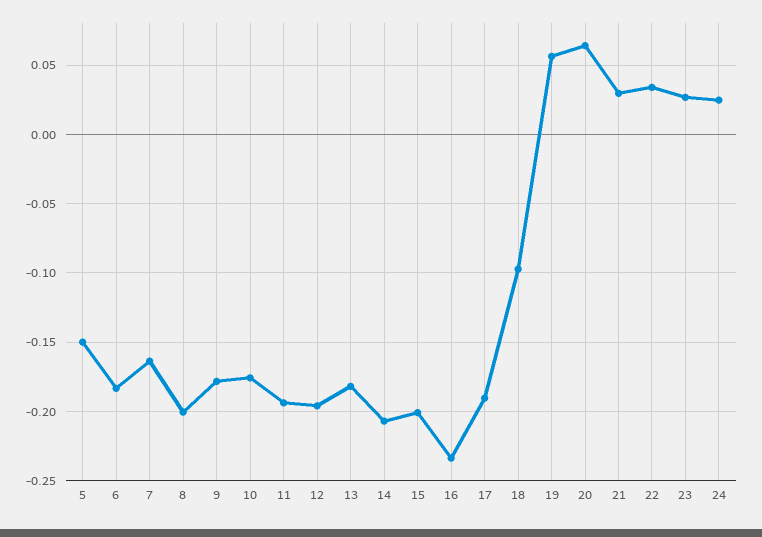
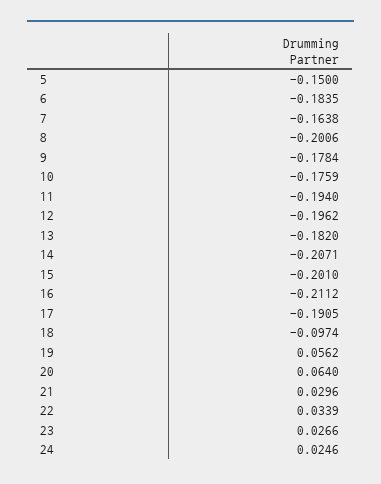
16: -0.235 -> -0.2112

